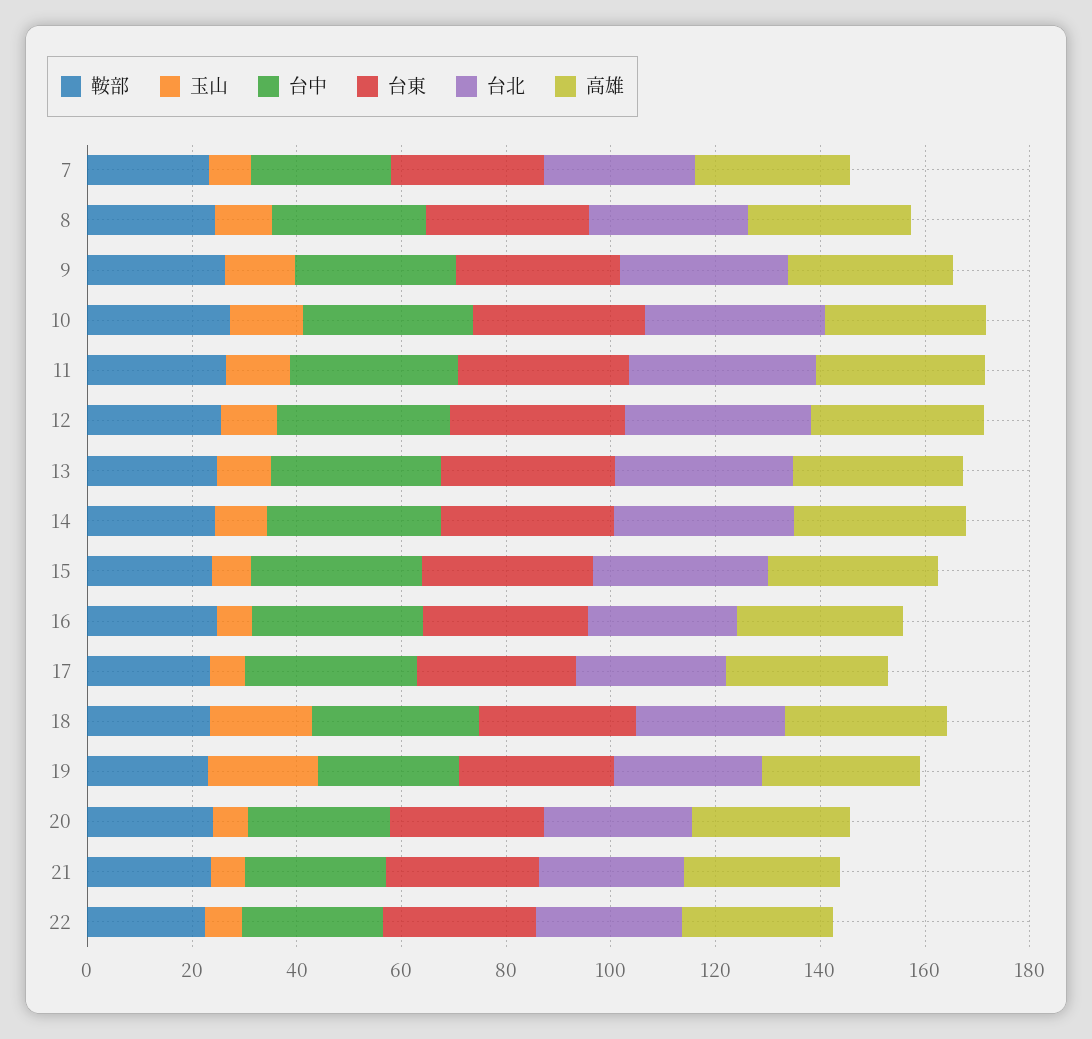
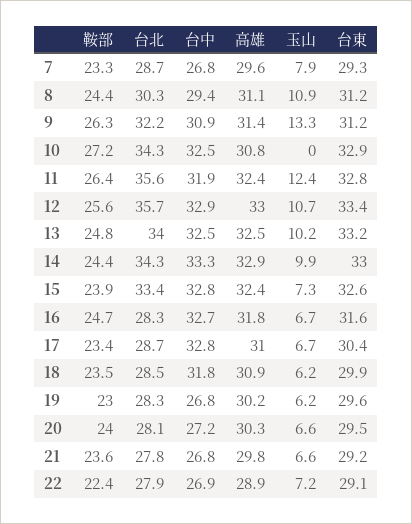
玉山, 10: 15 -> 0
玉山, 18: 20 -> 6.2
玉山, 19: 20 -> 6.2

